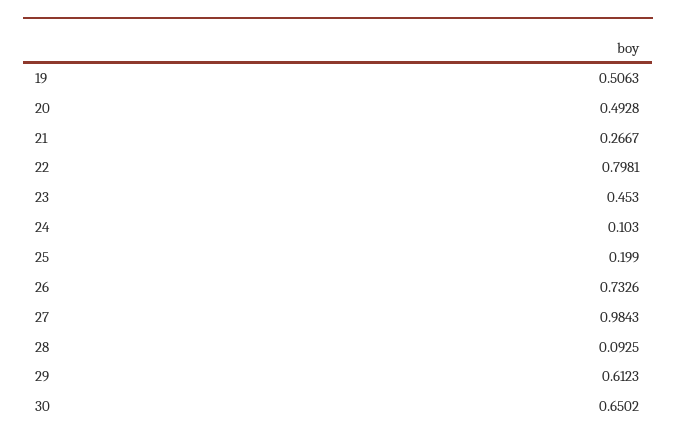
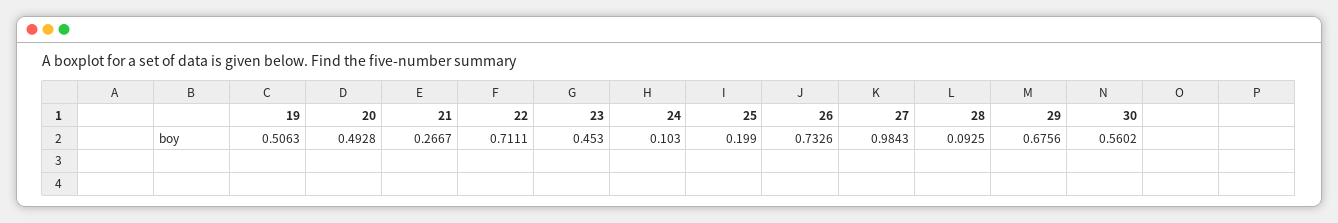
22: 0.7981 -> 0.7111
29: 0.6123 -> 0.6756
30: 0.6502 -> 0.5602

